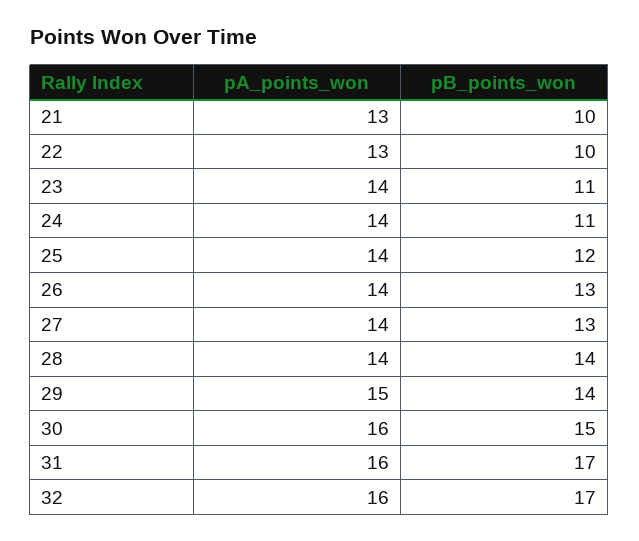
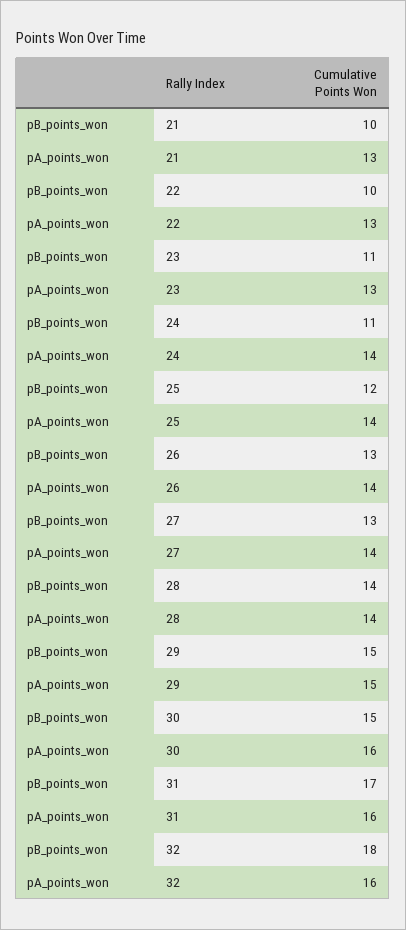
pA_points_won, 23: 14 -> 13
pB_points_won, 29: 14 -> 15
pB_points_won, 32: 17 -> 18

